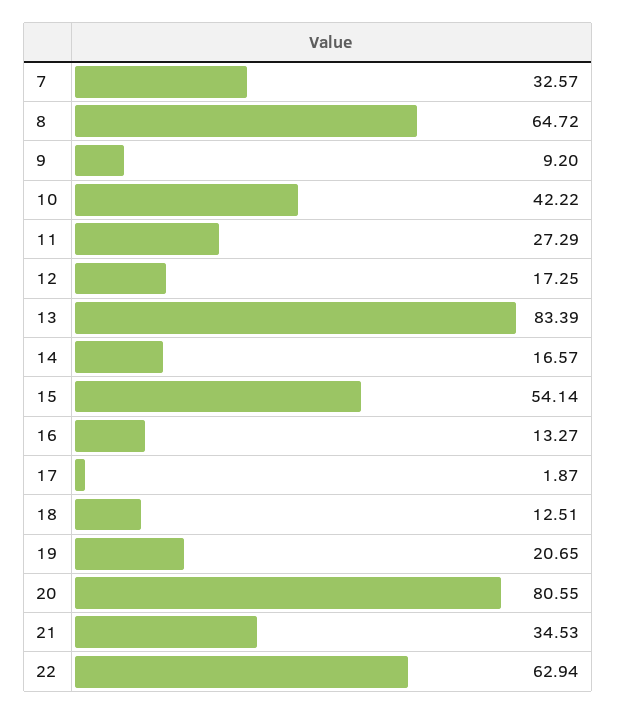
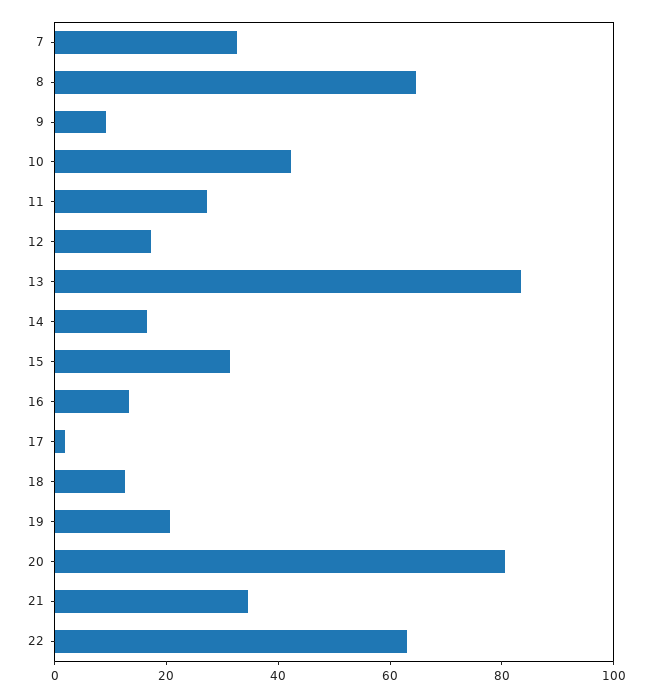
15: 54.14 -> 30

